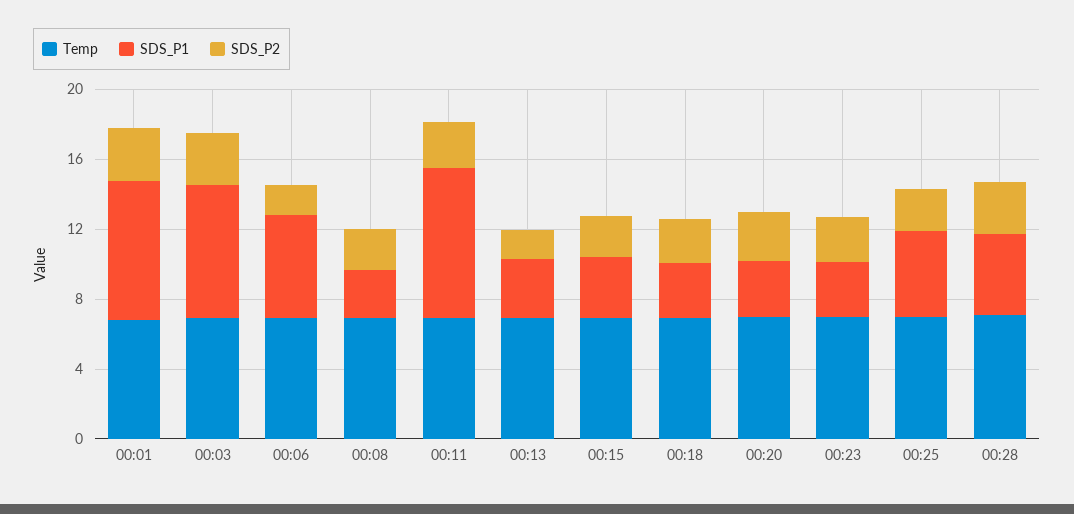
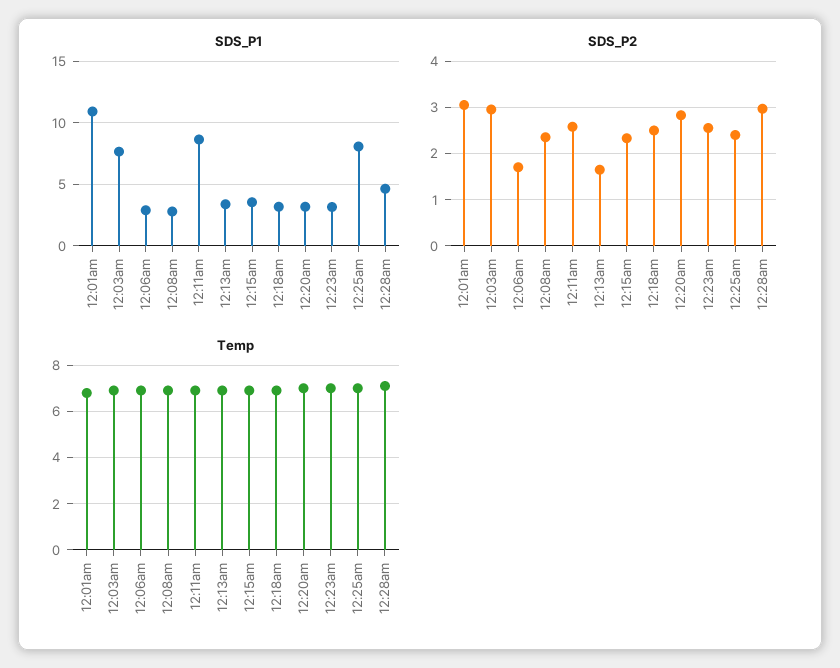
SDS_P1, 00:01: 8 -> 11
SDS_P1, 00:06: 6 -> 3
SDS_P1, 00:25: 5 -> 8

